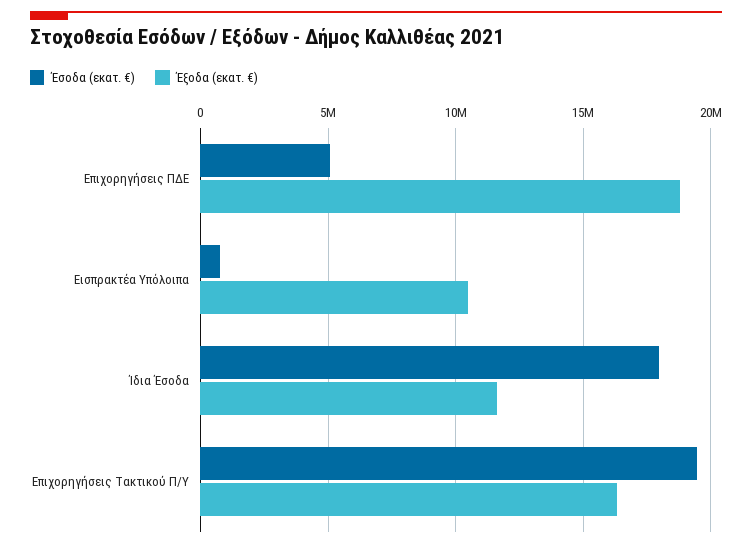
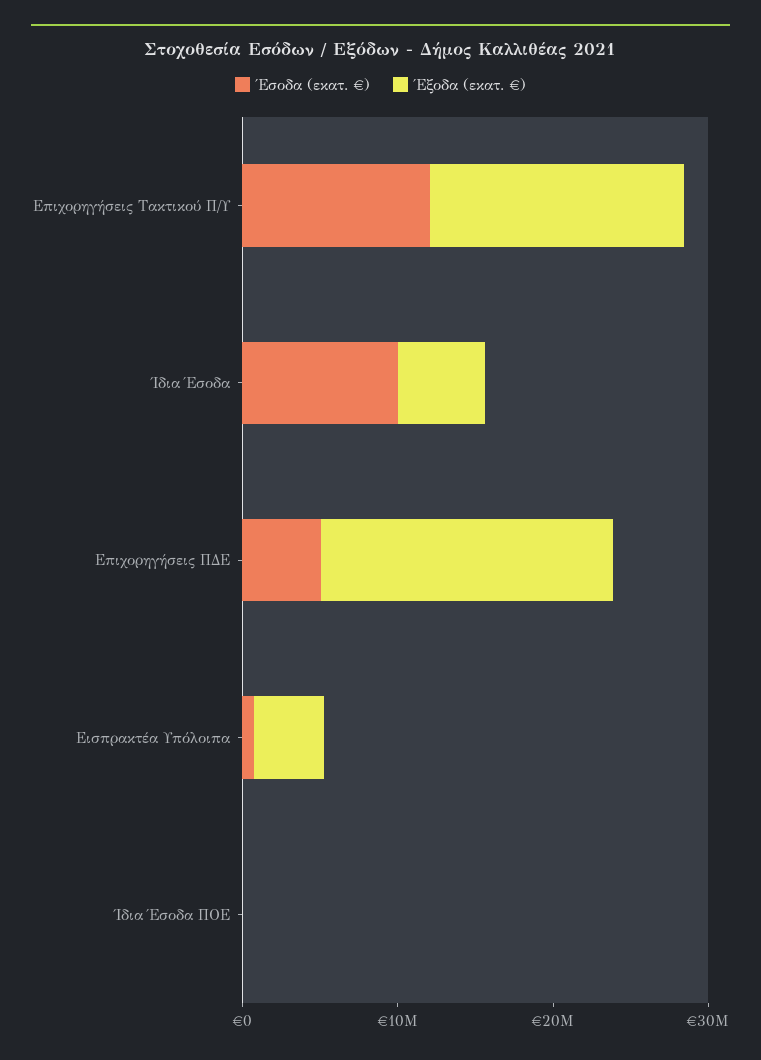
Έξοδα (εκατ. €), Εισπρακτέα Υπόλοιπα: 10500000 -> 4000000
Έσοδα (εκατ. €), Ίδια Έσοδα: 18000000 -> 10000000
Έξοδα (εκατ. €), Ίδια Έσοδα: 11500000 -> 6000000
Έσοδα (εκατ. €), Επιχορηγήσεις Τακτικού Π/Υ: 19500000 -> 12000000
Έσοδα (εκατ. €), Ίδια Έσοδα ΠΟΕ: none -> 0
Έξοδα (εκατ. €), Ίδια Έσοδα ΠΟΕ: none -> 0

